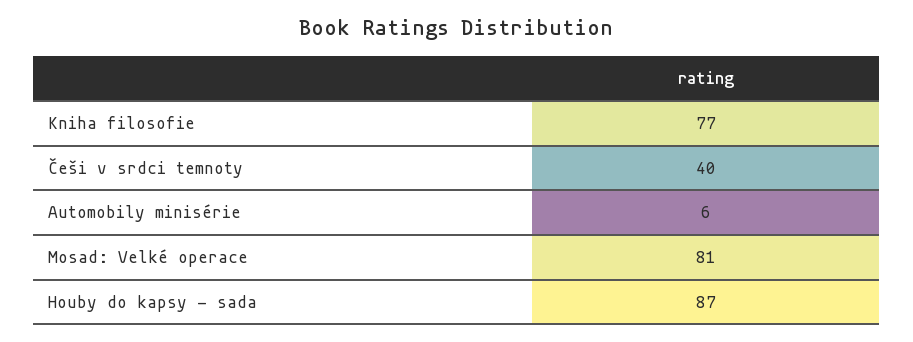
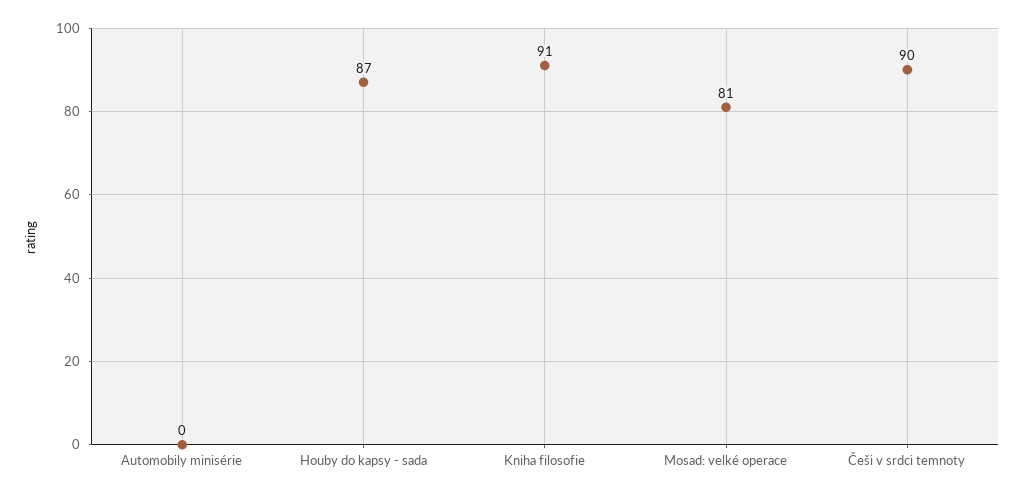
Kniha filosofie: 77 -> 91
Češi v srdci temnoty: 40 -> 90
Automobily minisérie: 6 -> 0

